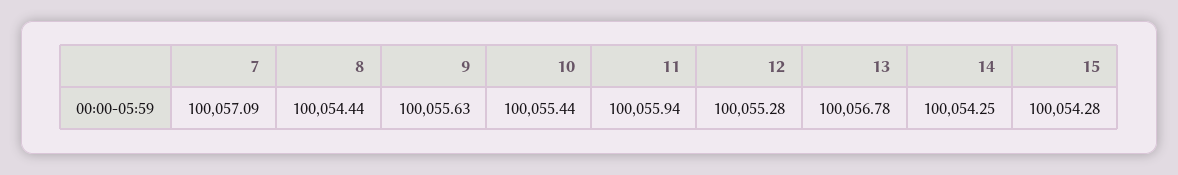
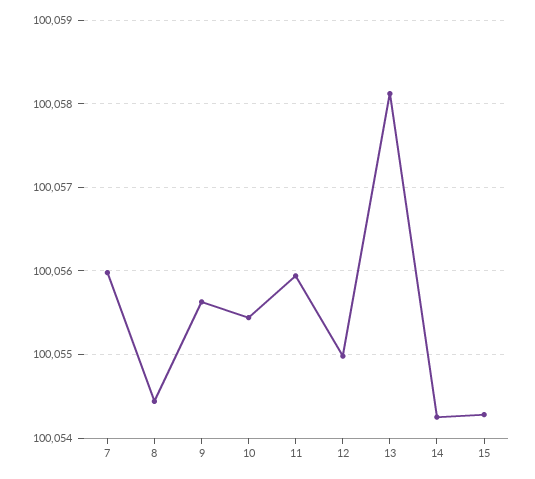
7: 100057.09 -> 100056
12: 100055.28 -> 100055
13: 100056.78 -> 100058.1

